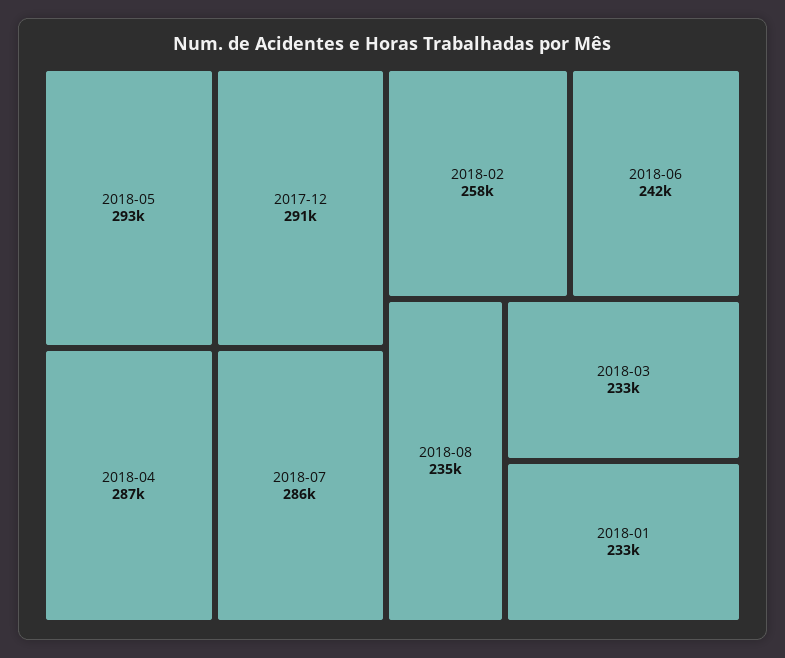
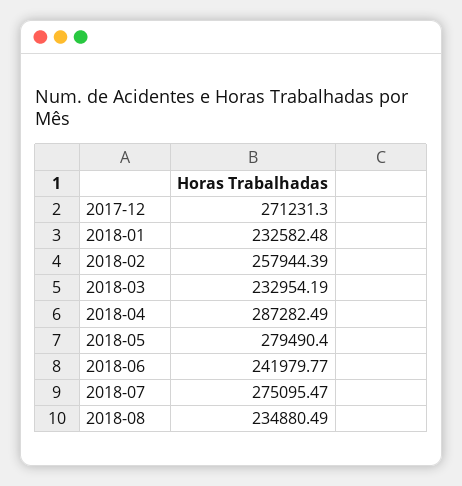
2018-05: 293000 -> 279490.4
2017-12: 291000 -> 271231.3
2018-07: 286000 -> 275095.47

